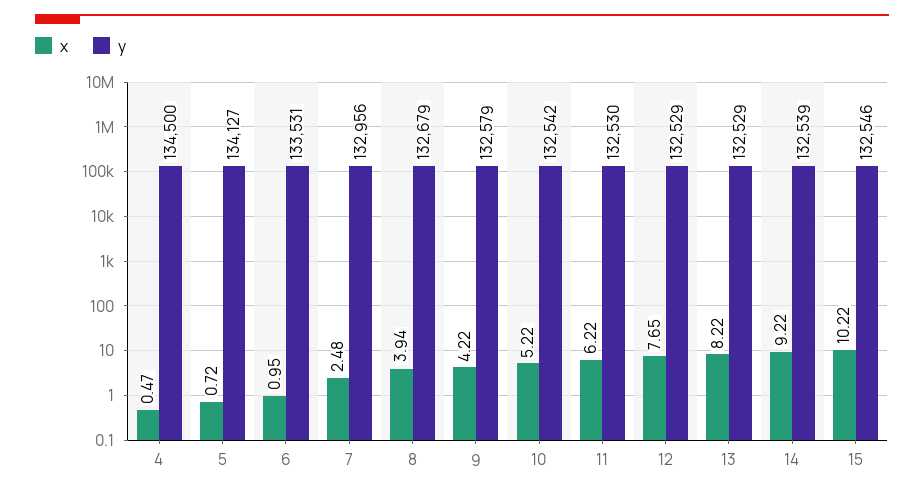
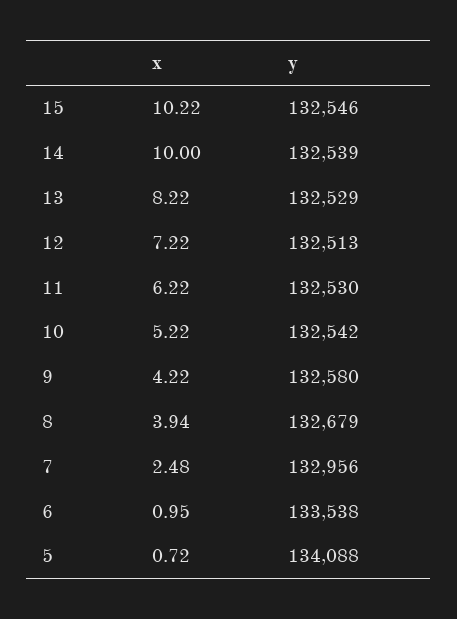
x, 4: 0.47 -> none
y, 4: 134500 -> none
y, 5: 134127 -> 134088
y, 6: 133531 -> 133538
y, 9: 132579 -> 132580
x, 12: 7.65 -> 7.22
y, 12: 132529 -> 132513
x, 14: 9.22 -> 10

